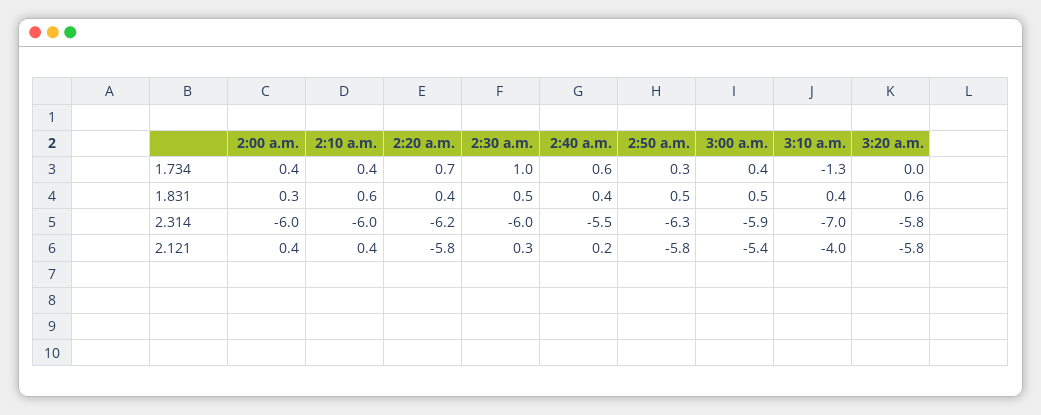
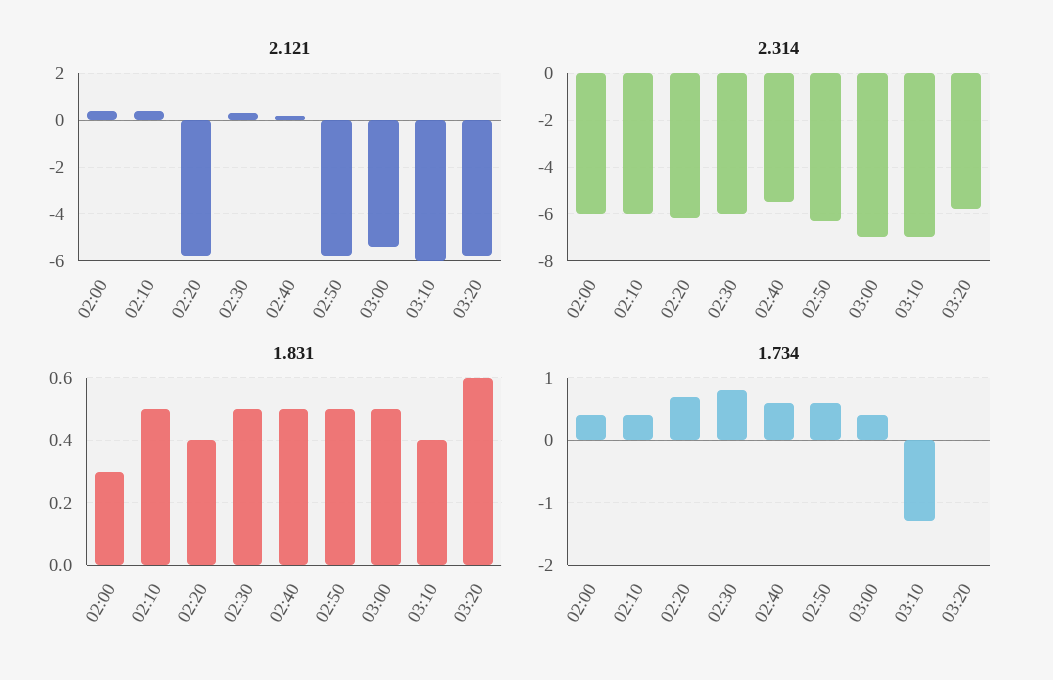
1.734, 2:30 a.m.: 1 -> 0.8
1.734, 2:50 a.m.: 0.3 -> 0.6
1.831, 2:10 a.m.: 0.6 -> 0.5
1.831, 2:40 a.m.: 0.4 -> 0.5
2.314, 3:00 a.m.: -5.9 -> -7
2.121, 3:10 a.m.: -4 -> -6

